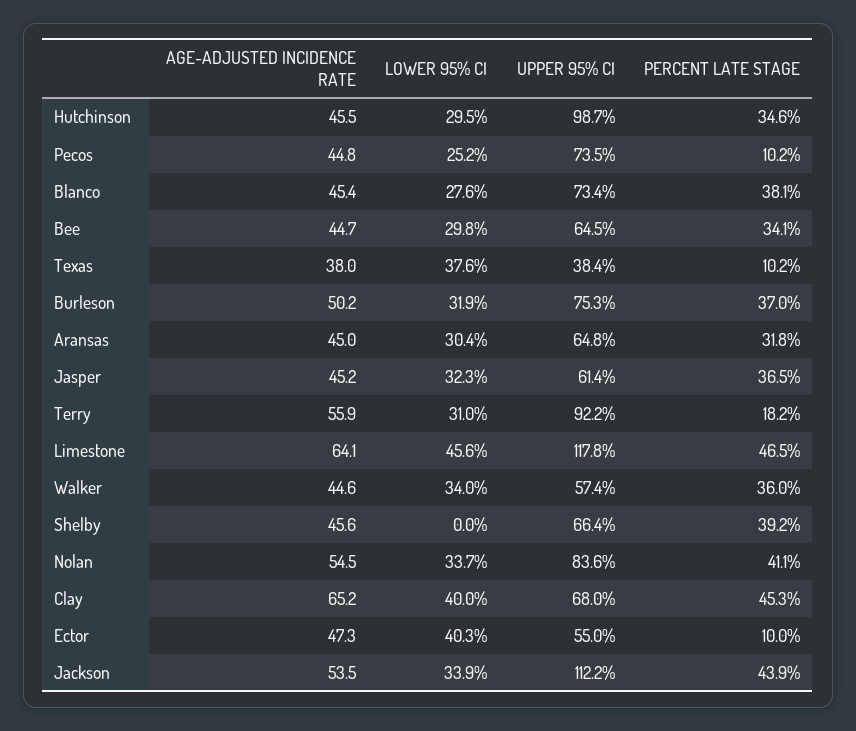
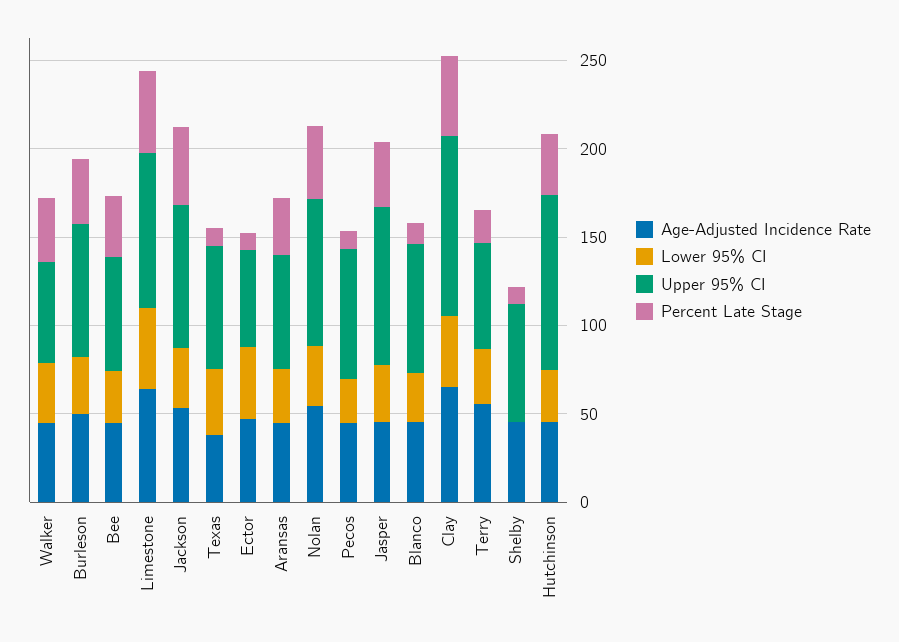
PERCENT LATE STAGE, Blanco: 38.1 -> 10
UPPER 95% CI, Texas: 38.4 -> 70
UPPER 95% CI, Jasper: 61.4 -> 90
UPPER 95% CI, Terry: 92.2 -> 60
UPPER 95% CI, Limestone: 117.8 -> 90
PERCENT LATE STAGE, Shelby: 39.2 -> 10
UPPER 95% CI, Clay: 68 -> 100
UPPER 95% CI, Jackson: 112.2 -> 80

